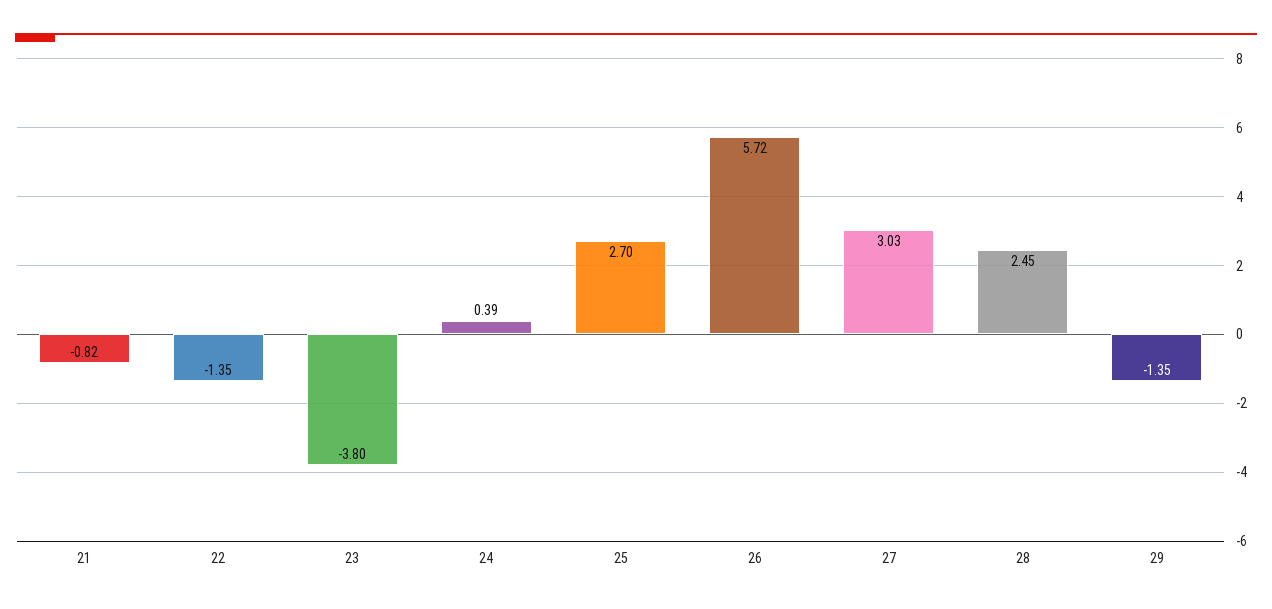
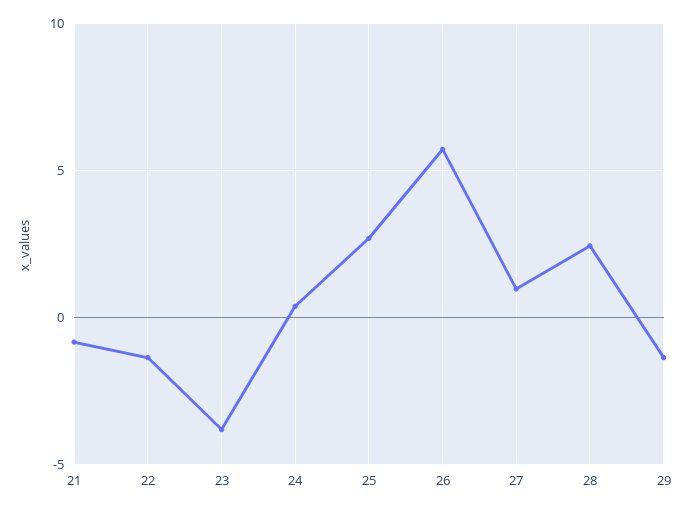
27: 3.03 -> 1

